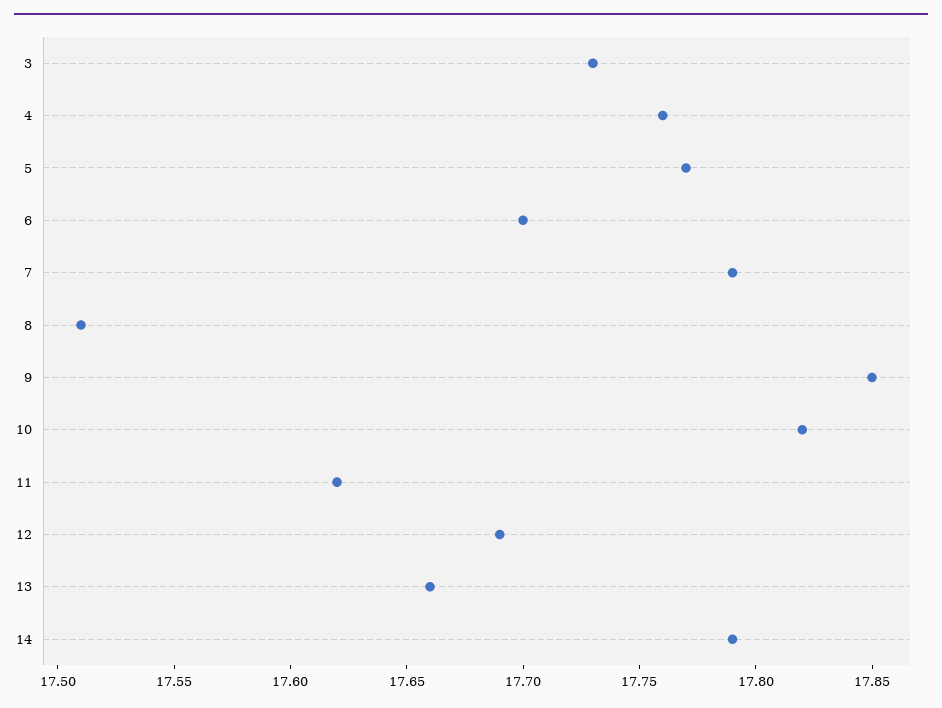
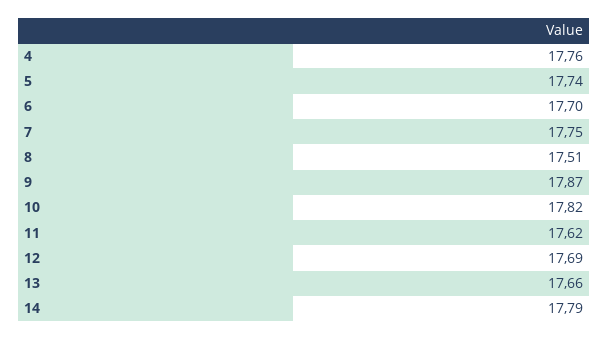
3: 17.73 -> none
5: 17.77 -> 17.74
7: 17.79 -> 17.75
9: 17.85 -> 17.87

